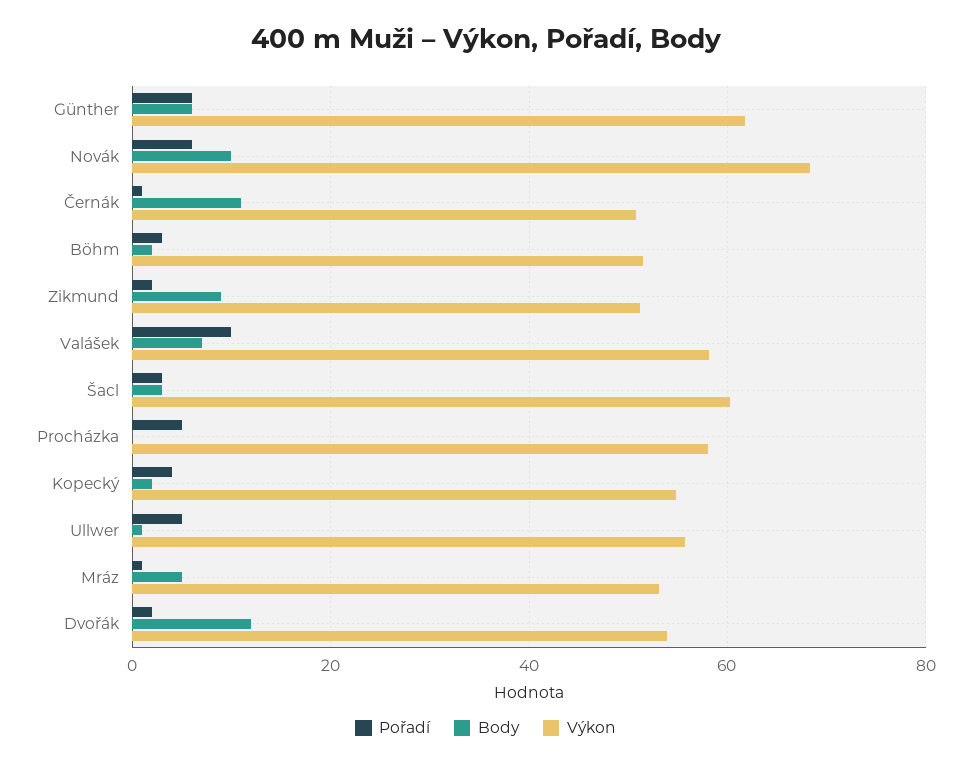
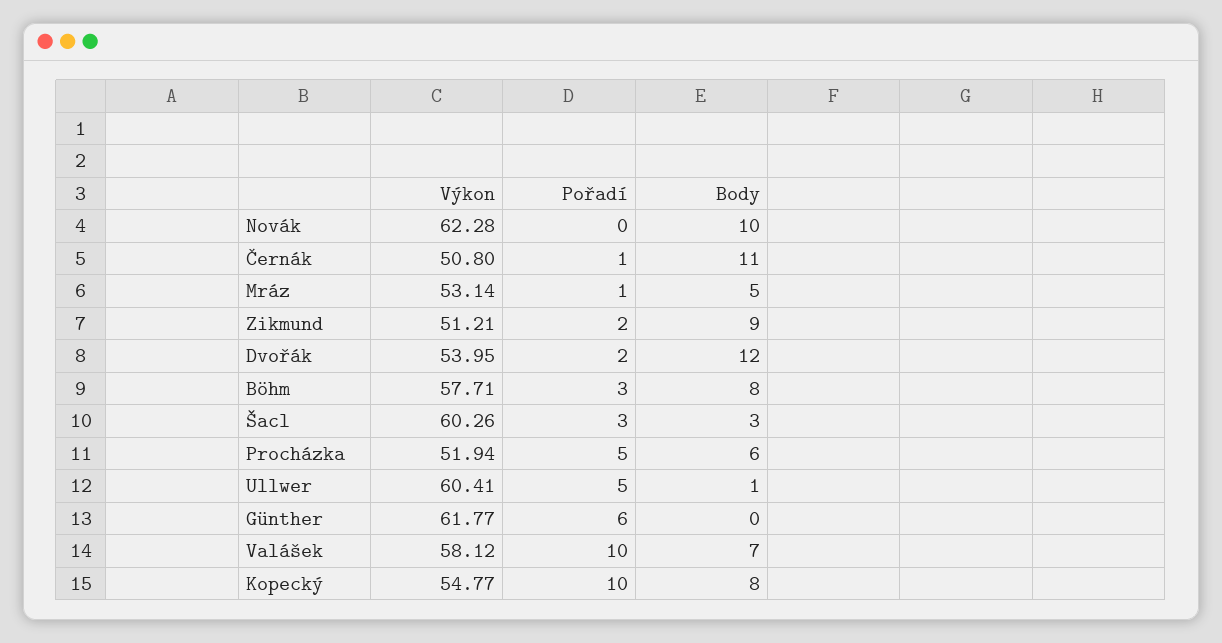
Body, Günther: 6 -> 0
Pořadí, Novák: 6 -> 0
Výkon, Novák: 68 -> 62.28
Body, Böhm: 2 -> 8
Výkon, Böhm: 52 -> 57.71
Body, Procházka: 0 -> 6
Výkon, Procházka: 58 -> 51.94
Pořadí, Kopecký: 4 -> 10
Body, Kopecký: 2 -> 8
Výkon, Ullwer: 56 -> 60.41

